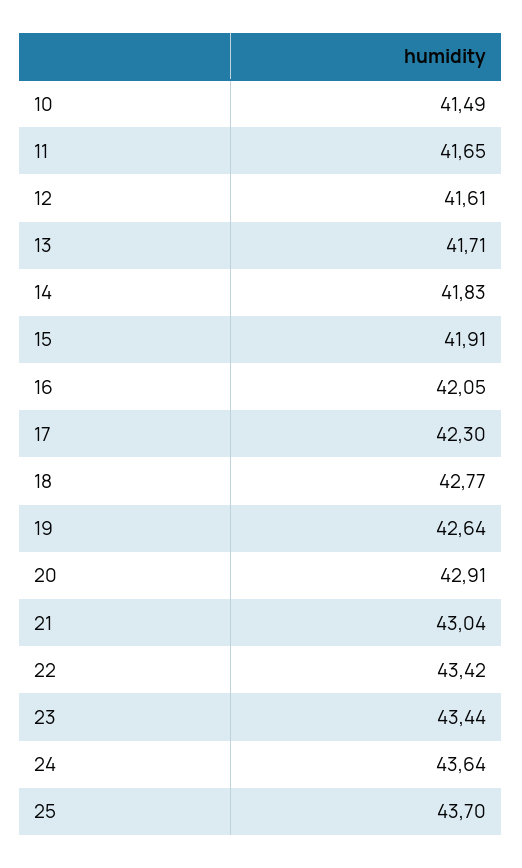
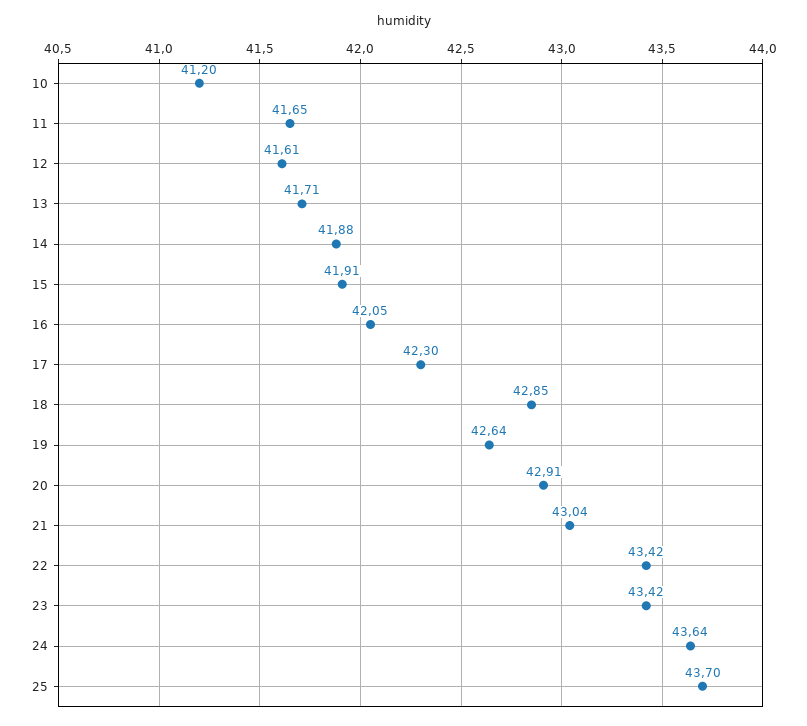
10: 41.49 -> 41.2
14: 41.83 -> 41.88
18: 42.77 -> 42.85
23: 43.44 -> 43.42

